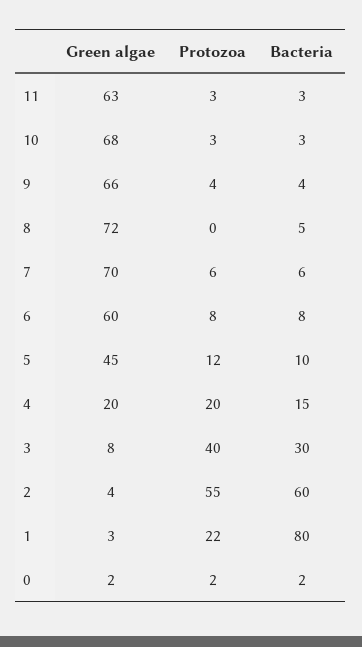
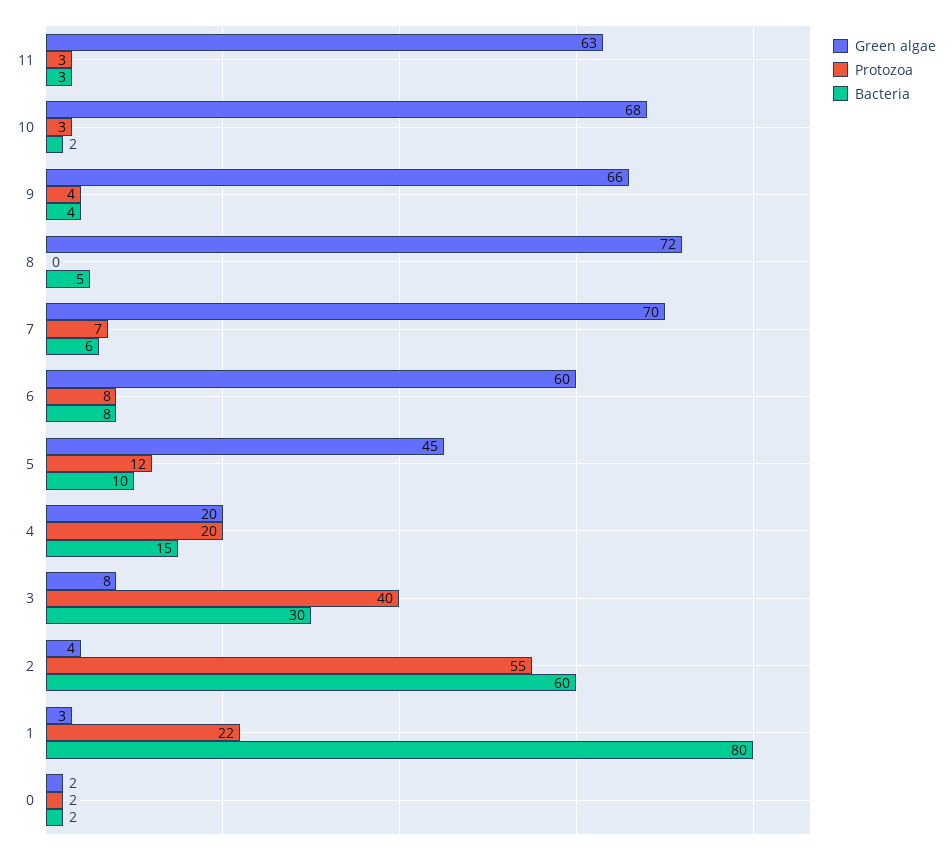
Bacteria, 10: 3 -> 2
Protozoa, 7: 6 -> 7

